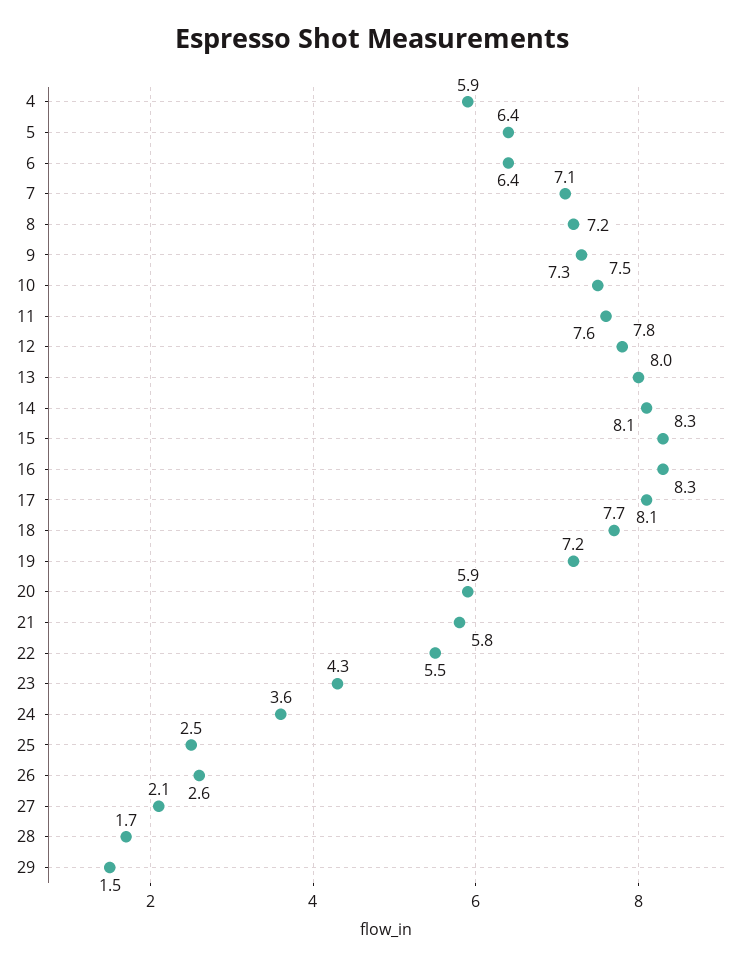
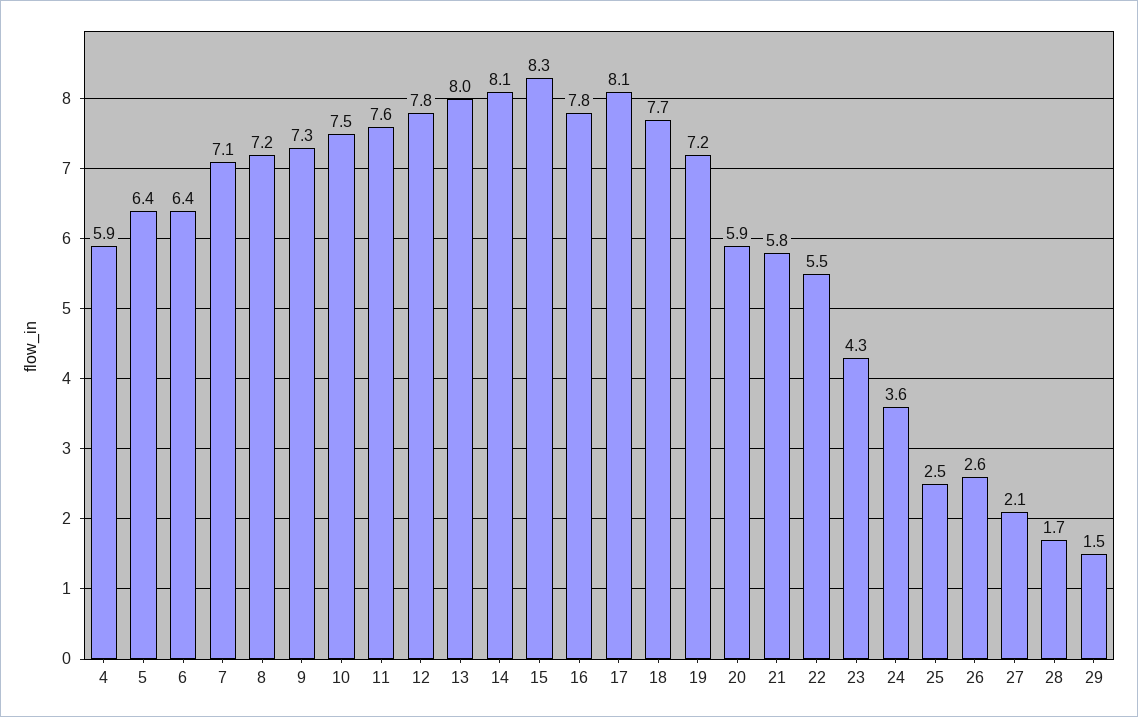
16: 8.3 -> 7.8

